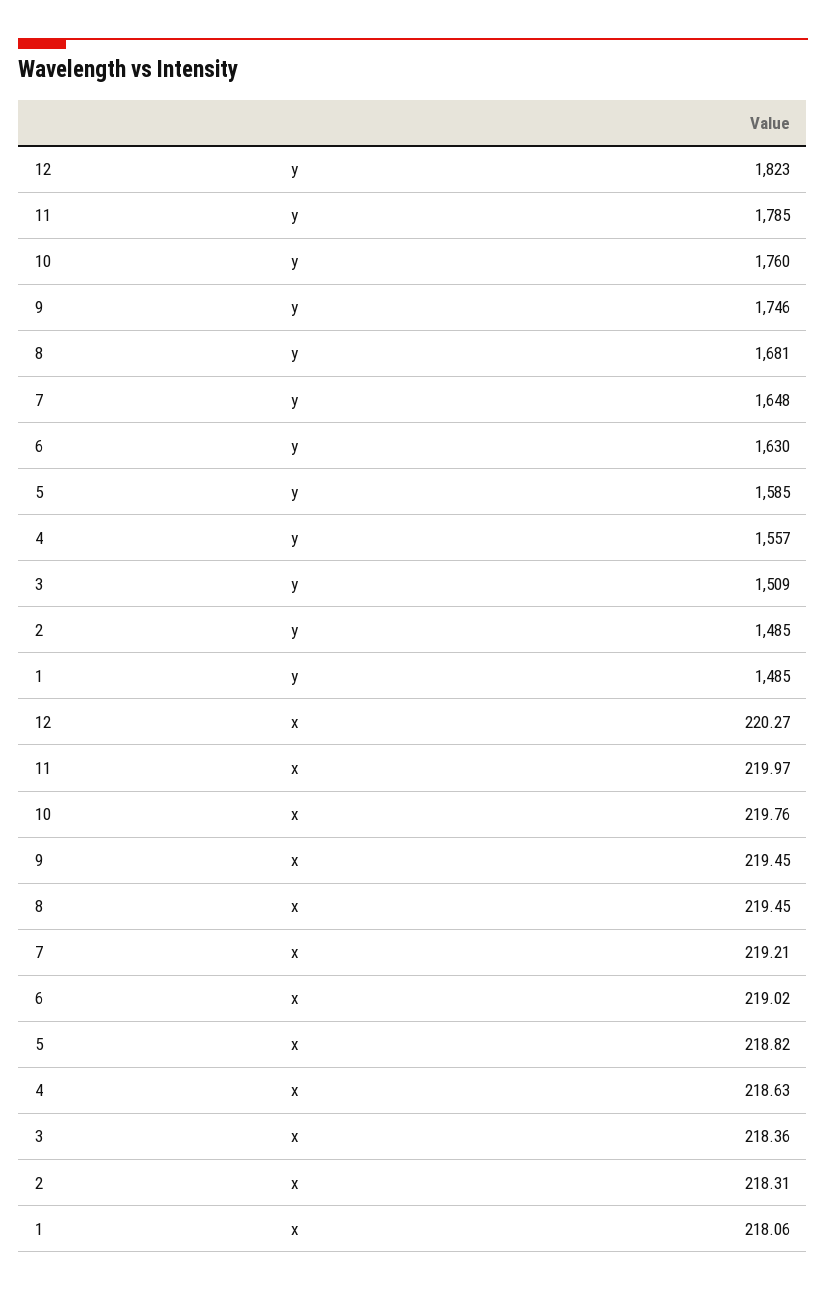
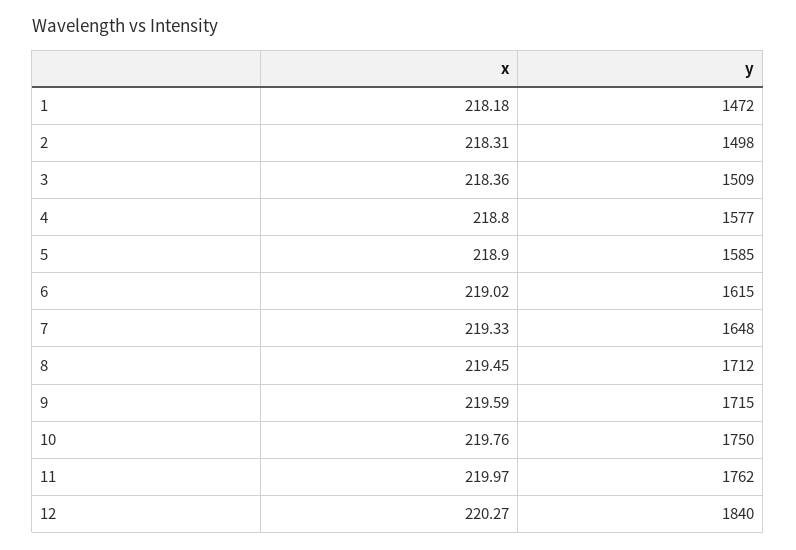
12, y: 1823 -> 1840
11, y: 1785 -> 1762
10, y: 1760 -> 1750
9, y: 1746 -> 1715
8, y: 1681 -> 1712
6, y: 1630 -> 1615
4, y: 1557 -> 1577
2, y: 1485 -> 1498
1, y: 1485 -> 1472
9, x: 219.45 -> 219.59
7, x: 219.21 -> 219.33
5, x: 218.82 -> 218.9
4, x: 218.63 -> 218.8
1, x: 218.06 -> 218.18

